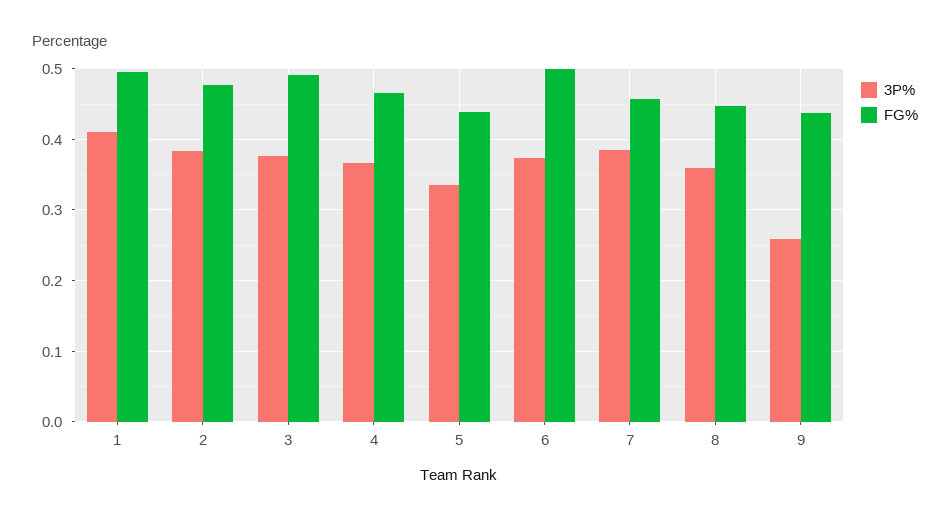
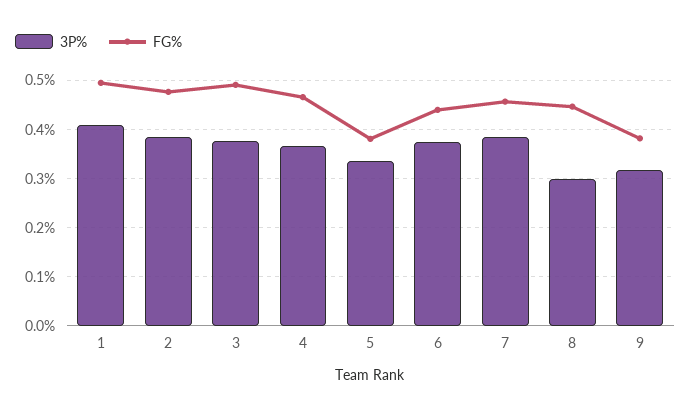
FG%, 5: 0.44 -> 0.38
FG%, 6: 0.5 -> 0.44
3P%, 8: 0.36 -> 0.3
3P%, 9: 0.26 -> 0.32
FG%, 9: 0.44 -> 0.38

